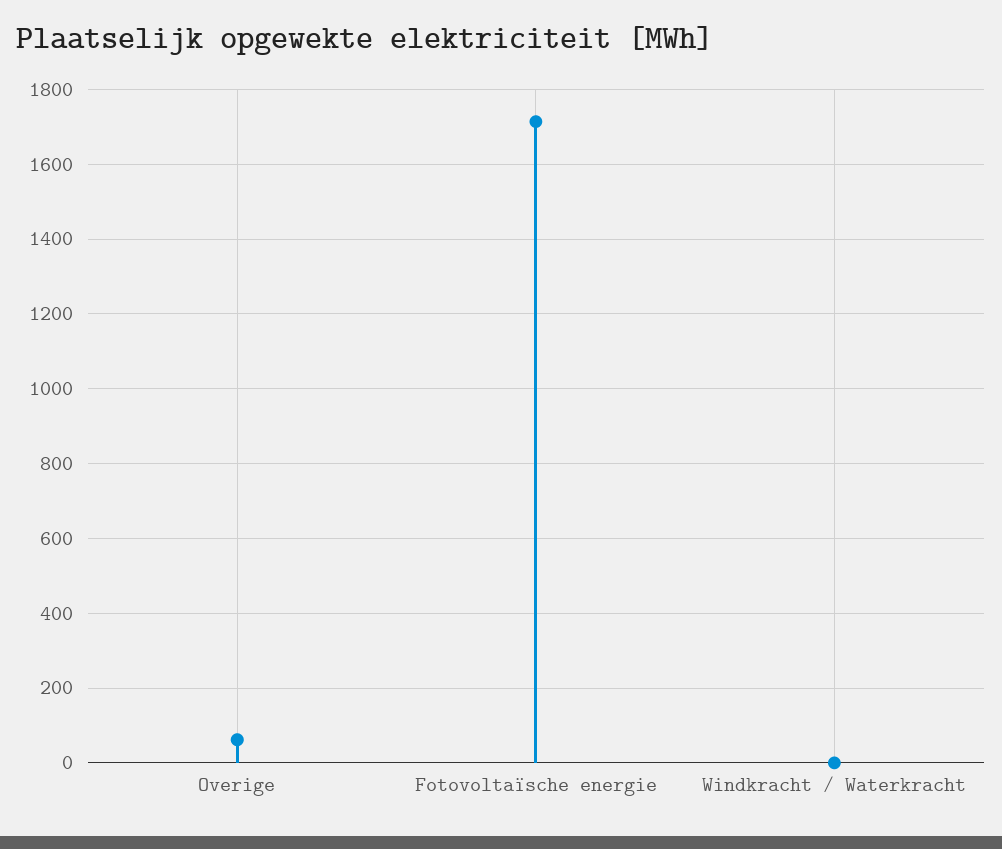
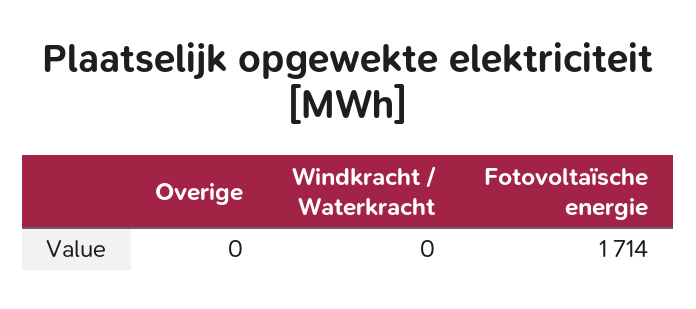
Overige: 60 -> 0

